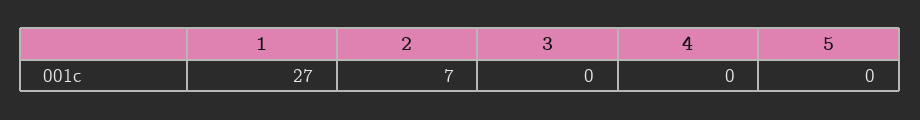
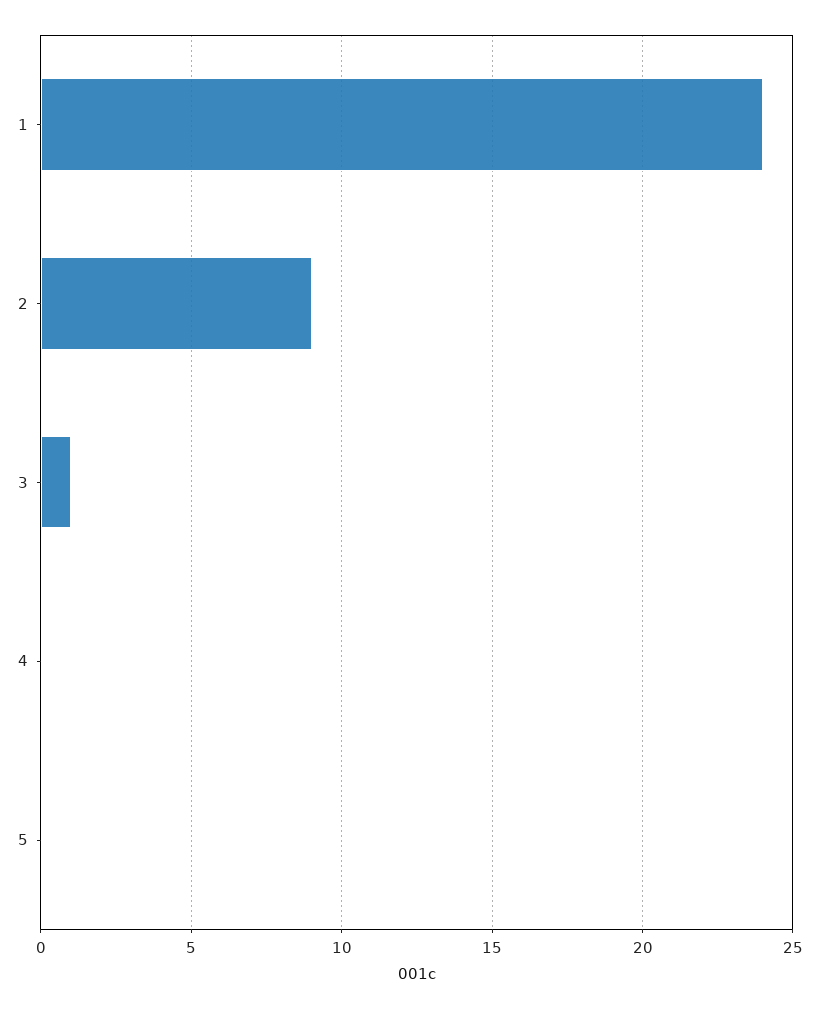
1: 27 -> 24
2: 7 -> 9
3: 0 -> 1

